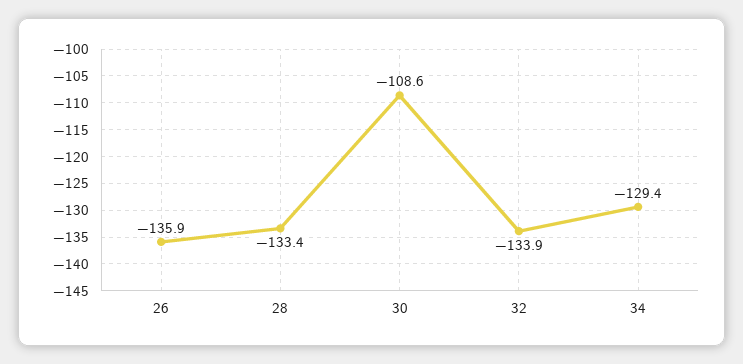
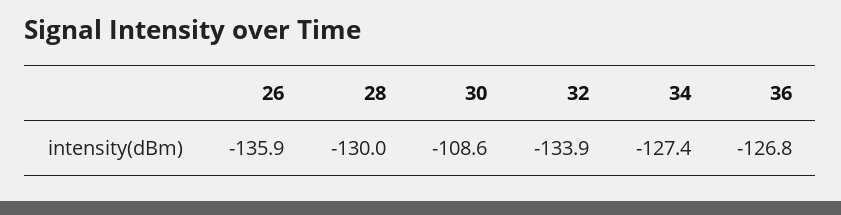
28: -133.4 -> -130
34: -129.4 -> -127.4
36: none -> -126.8

